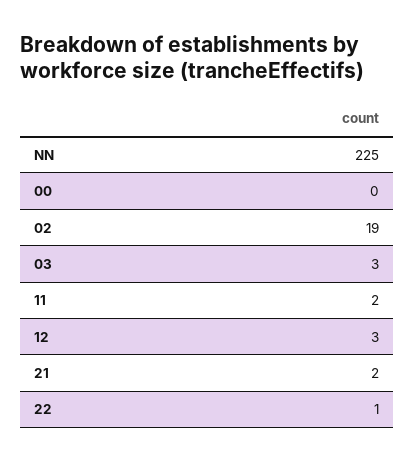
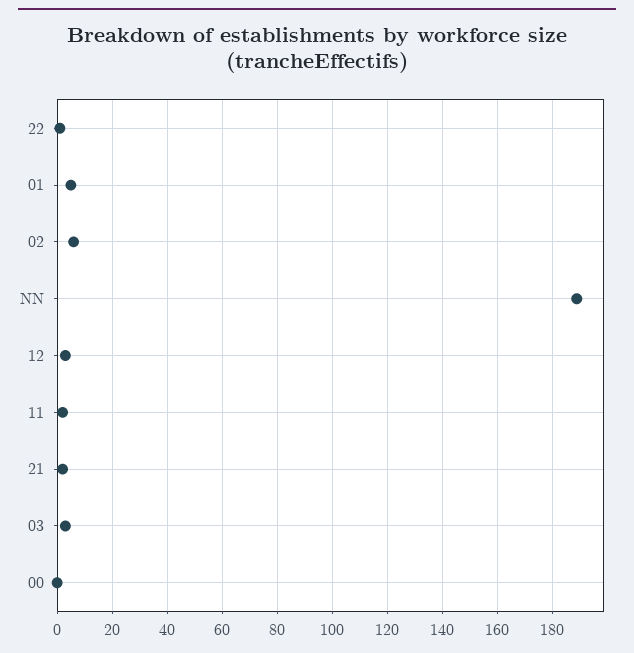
NN: 225 -> 190
02: 19 -> 5
01: none -> 5

